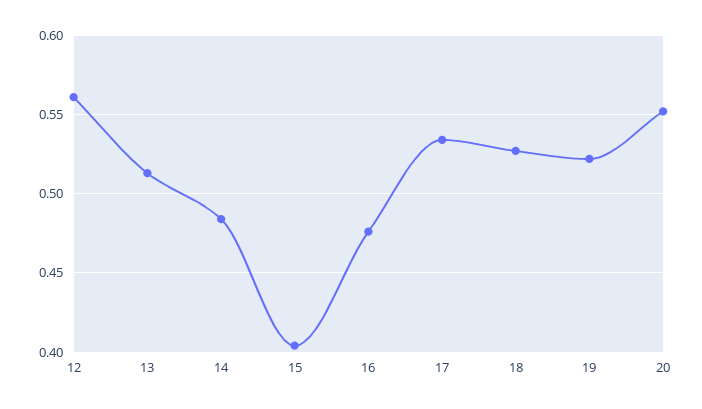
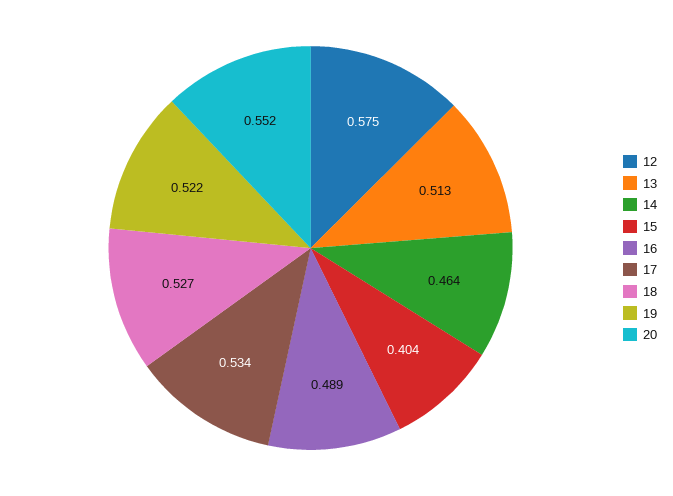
12: 0.56 -> 0.575
14: 0.485 -> 0.464
16: 0.475 -> 0.489

